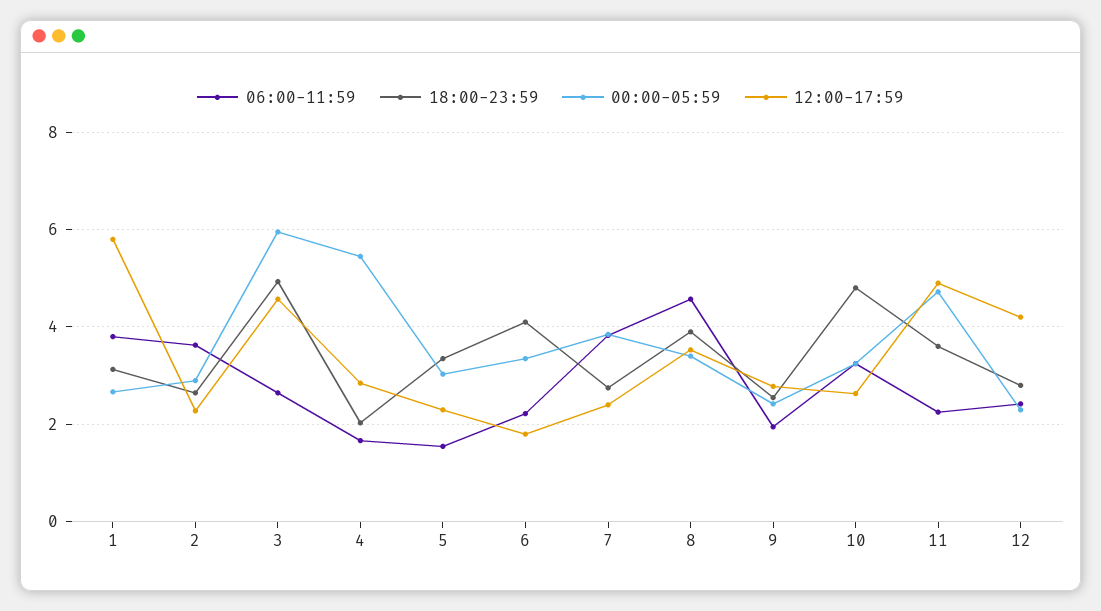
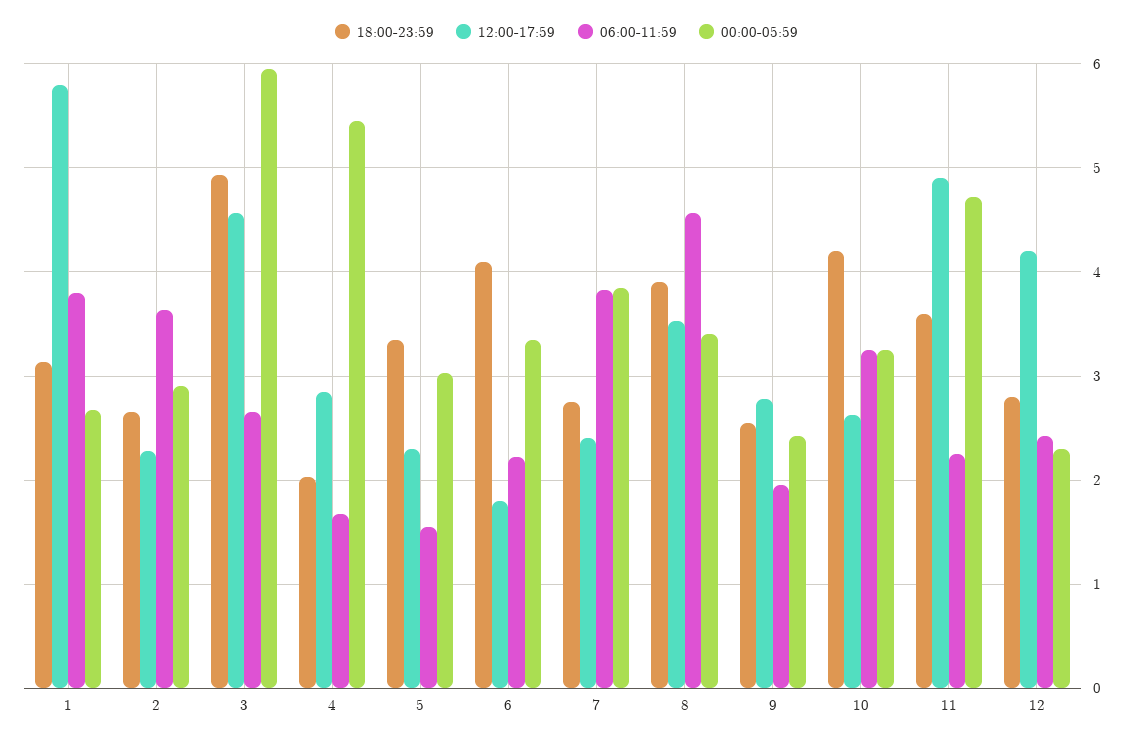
18:00-23:59, 10: 4.8 -> 4.2

